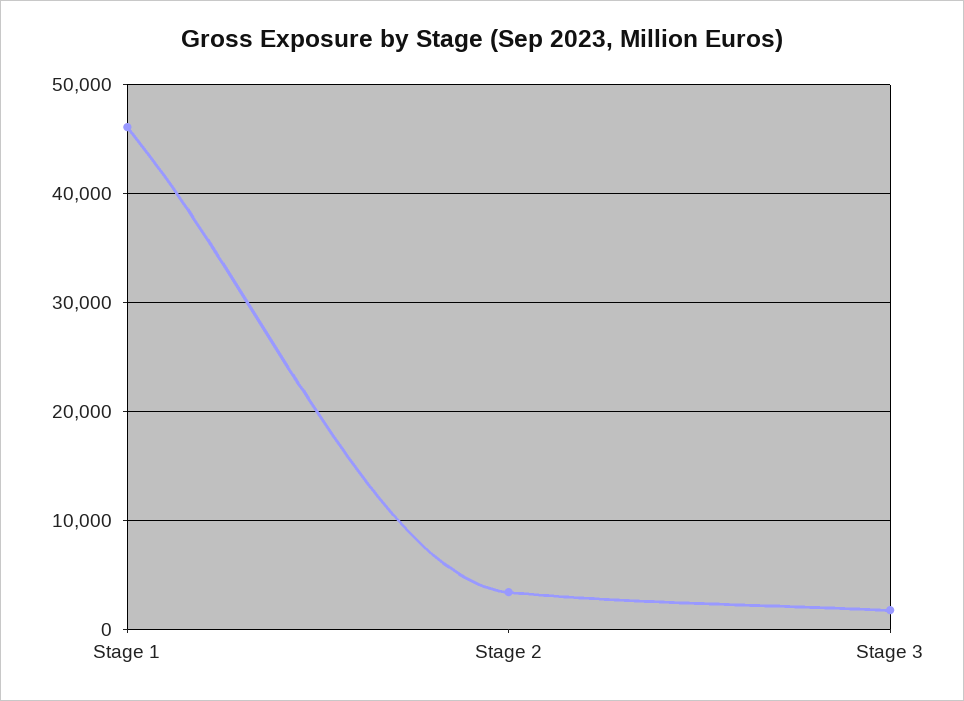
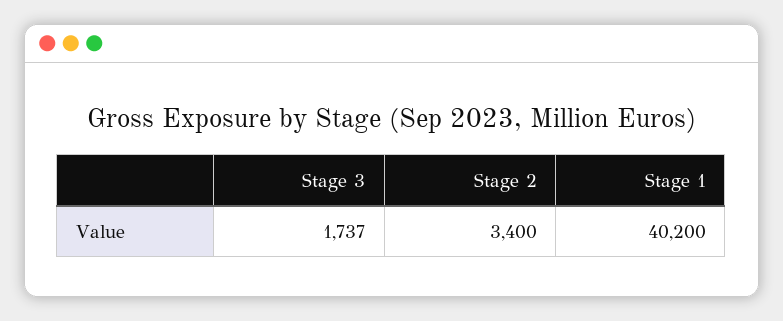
Stage 1: 46000 -> 40200

